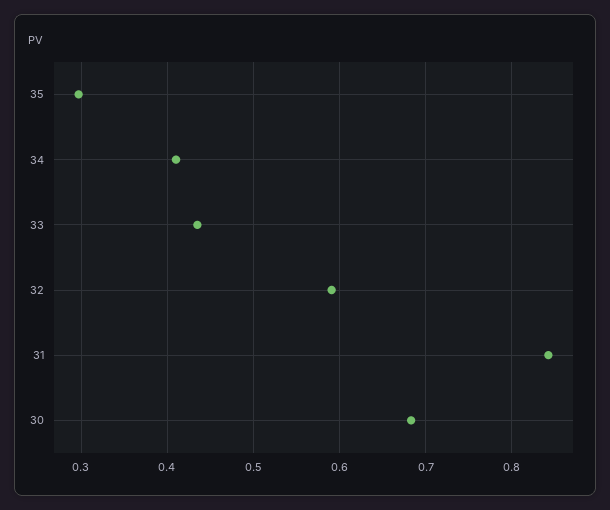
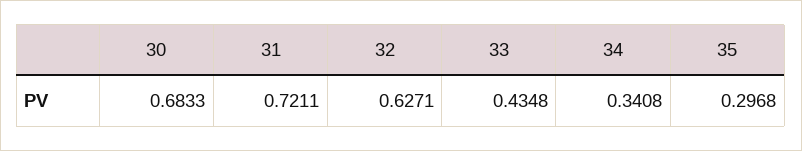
34: 0.41 -> 0.3408
32: 0.59 -> 0.6271
31: 0.84 -> 0.7211

